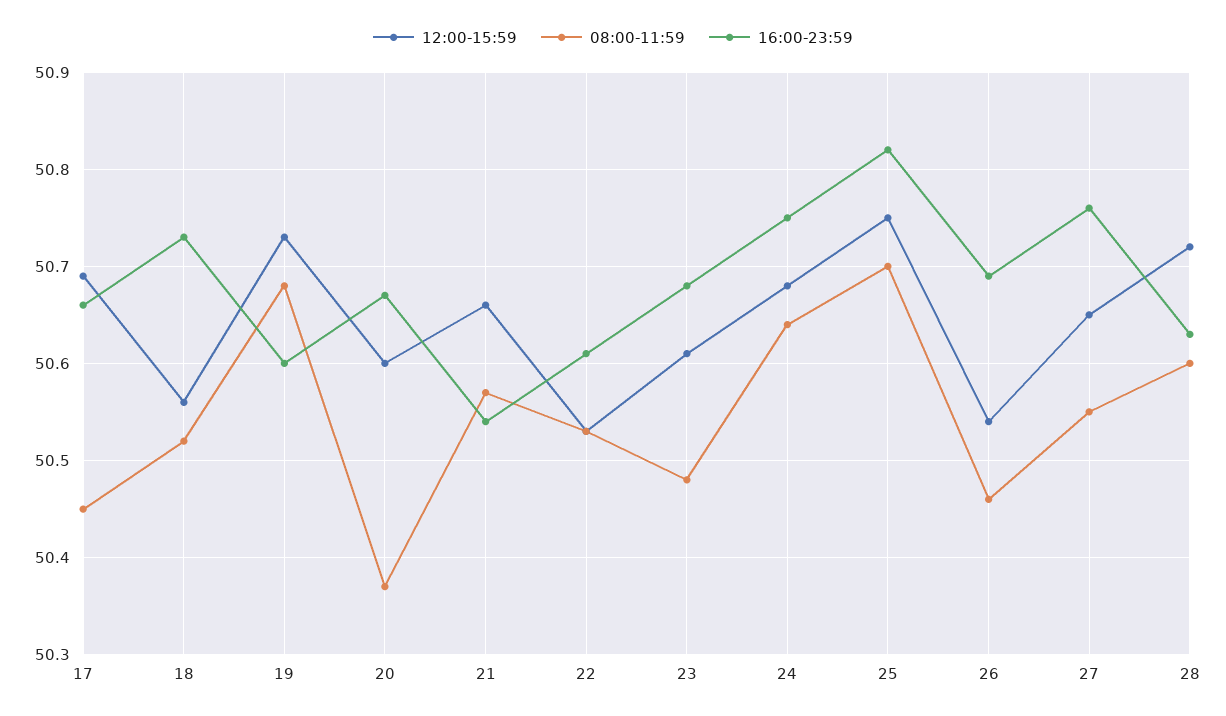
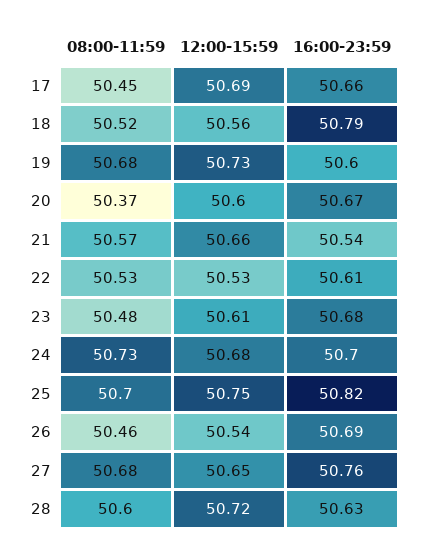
16:00-23:59, 18: 50.73 -> 50.79
08:00-11:59, 24: 50.64 -> 50.73
16:00-23:59, 24: 50.75 -> 50.7
08:00-11:59, 27: 50.55 -> 50.68

